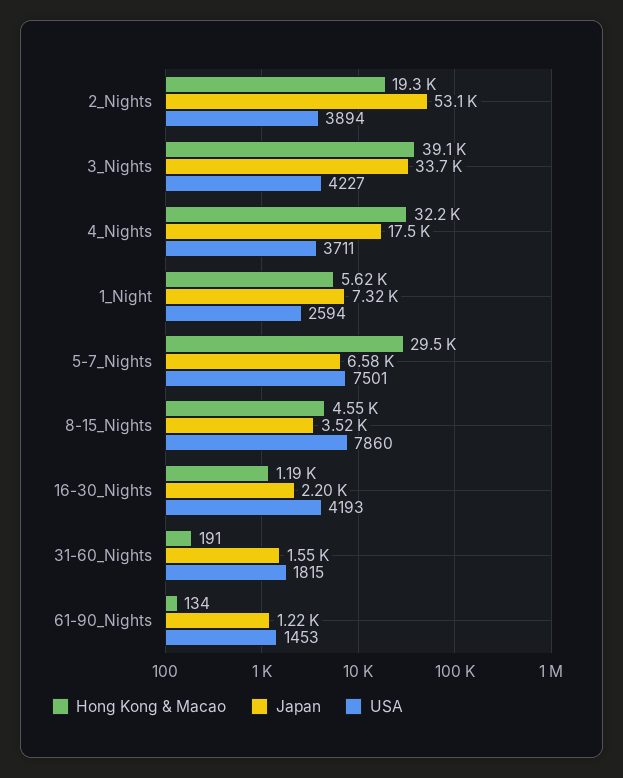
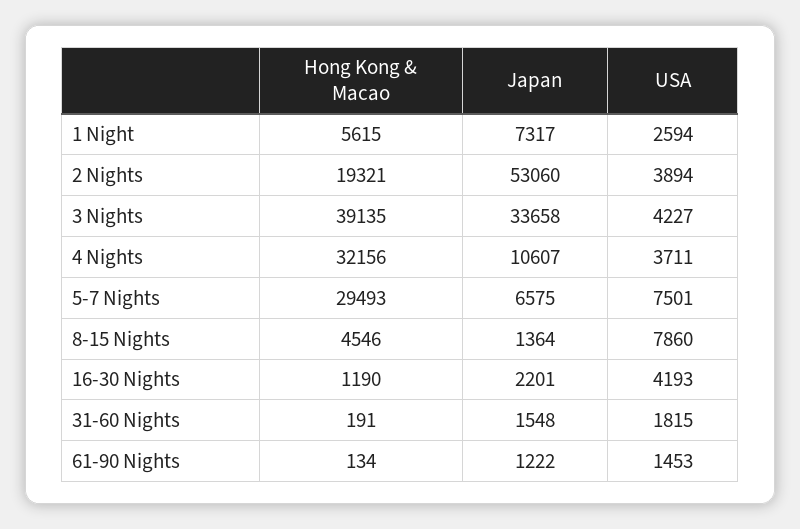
Japan, 4_Nights: 17500 -> 10607
Japan, 8-15_Nights: 3520 -> 1364

